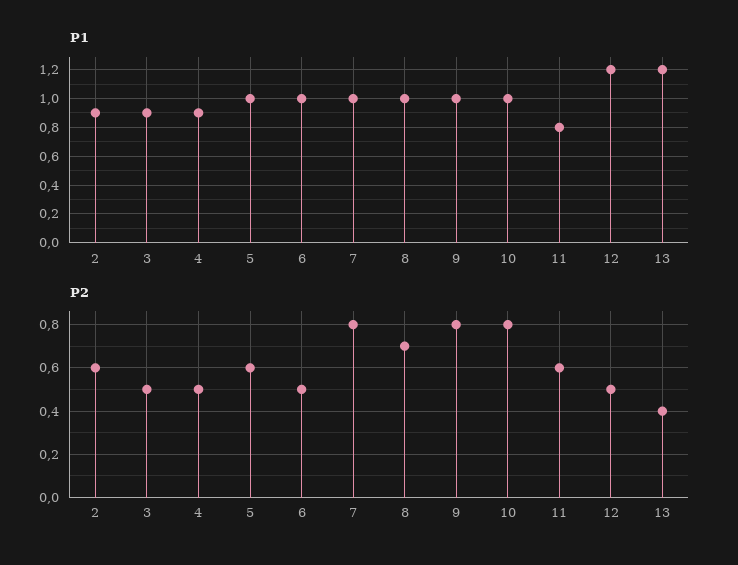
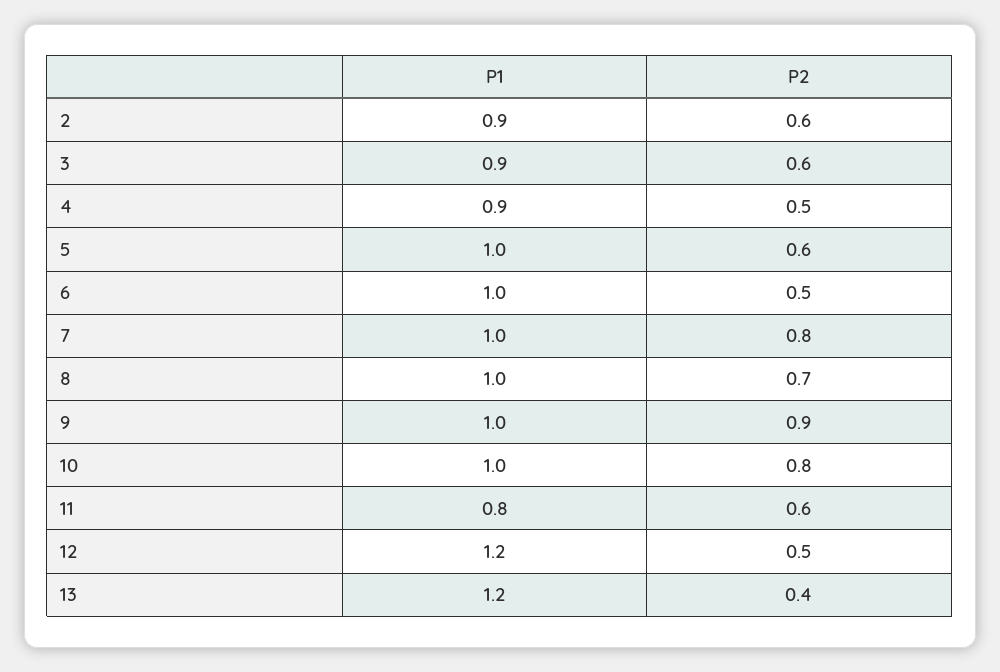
P2, 3: 0.5 -> 0.6
P2, 9: 0.8 -> 0.9

